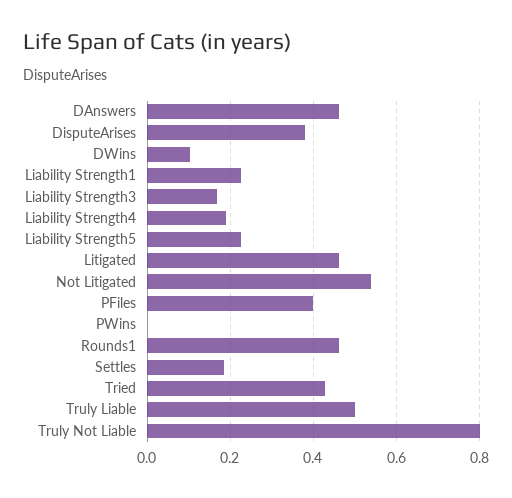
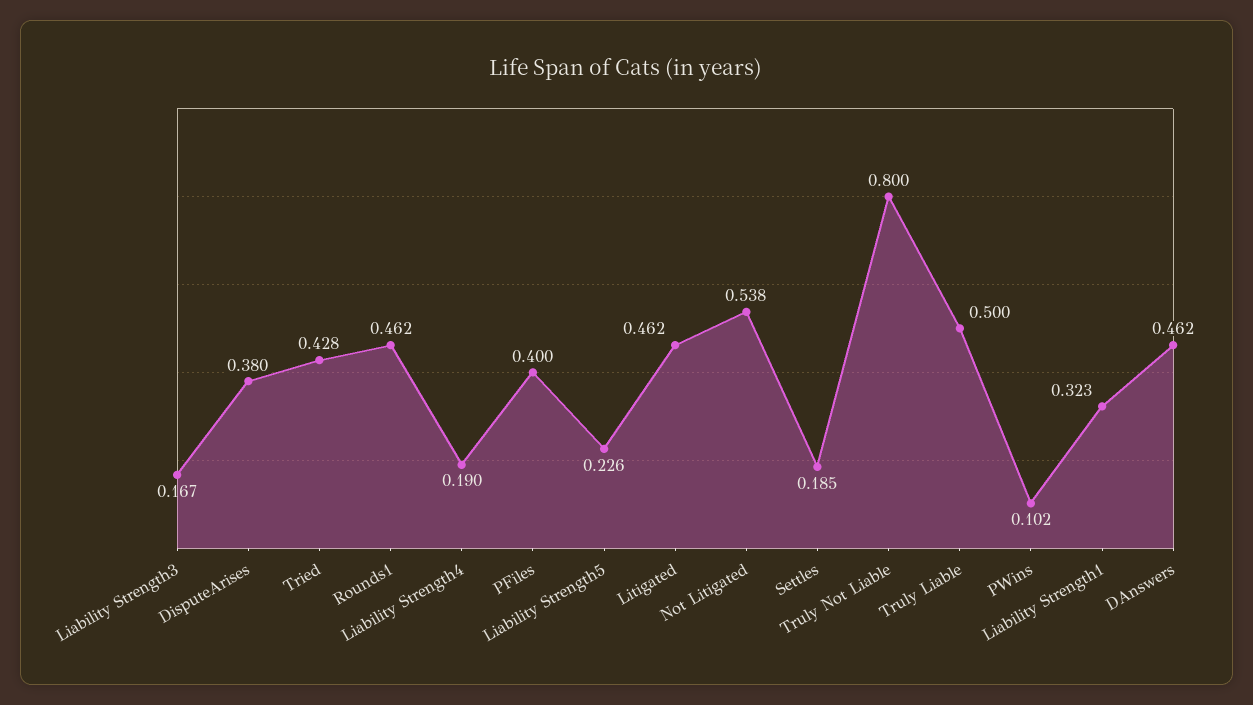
DWins: 0.1 -> none
Liability Strength1: 0.22 -> 0.323
PWins: 0 -> 0.102

